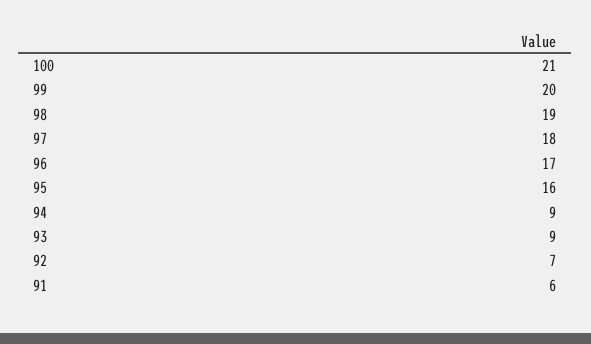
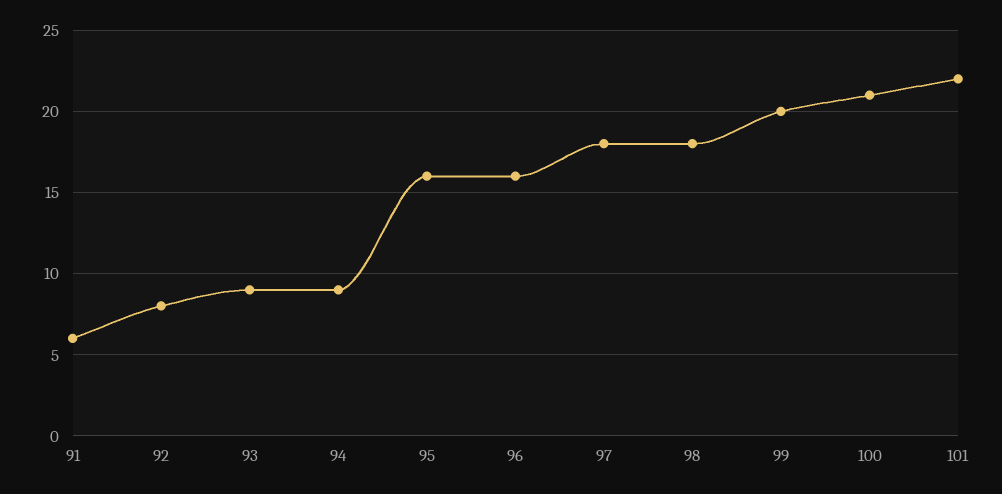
98: 19 -> 18
96: 17 -> 16
92: 7 -> 8
101: none -> 22

